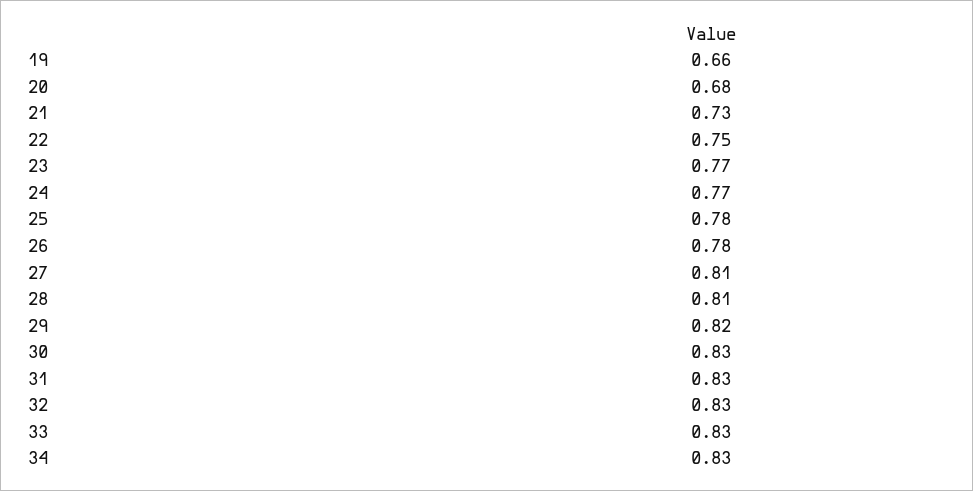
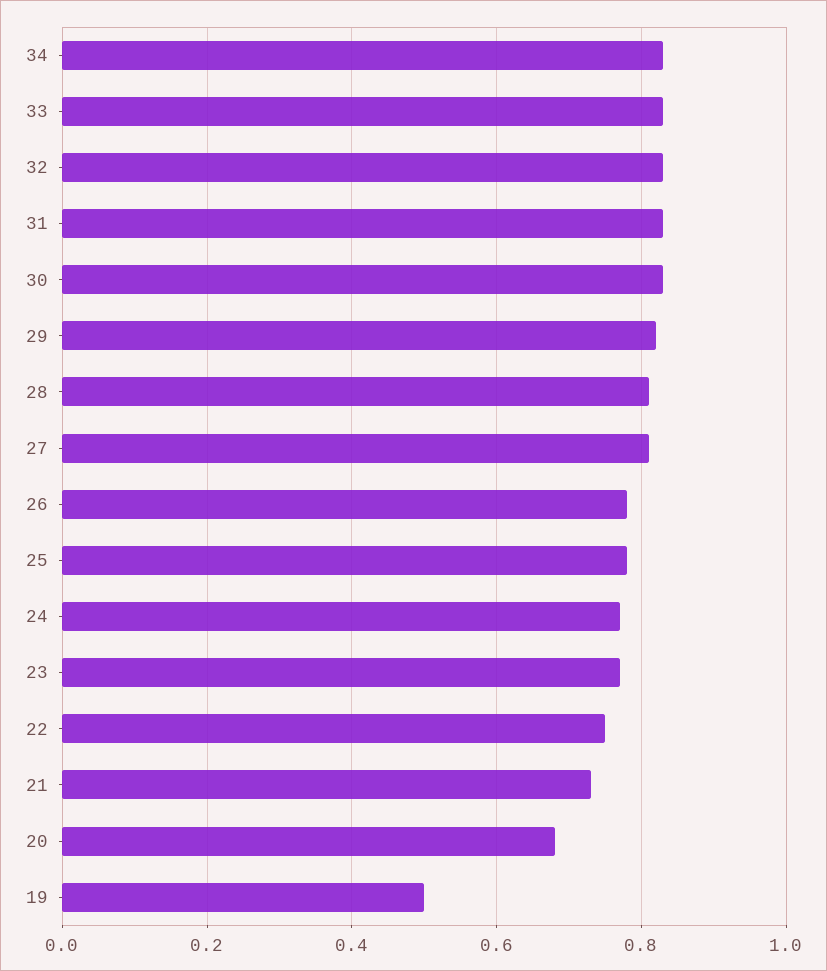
19: 0.66 -> 0.5

